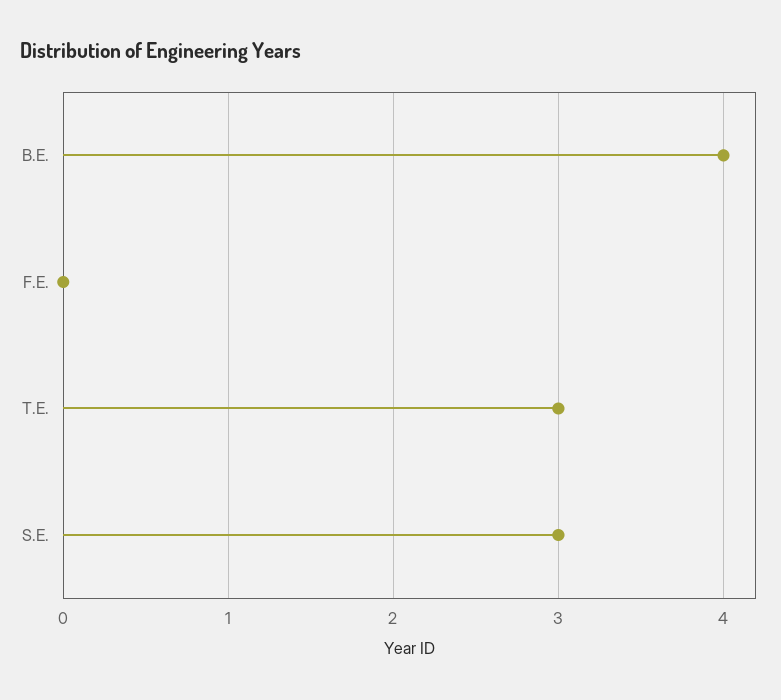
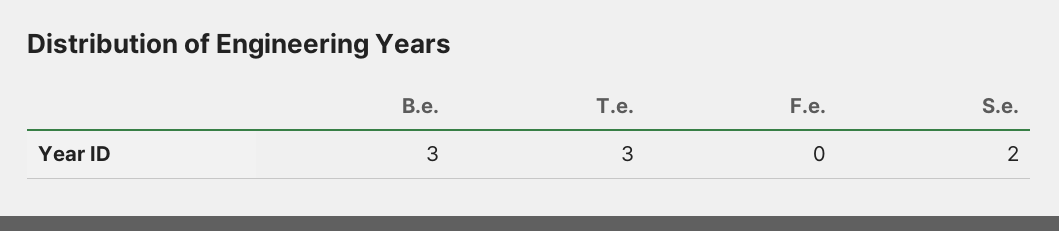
B.E.: 4 -> 3
S.E.: 3 -> 2

